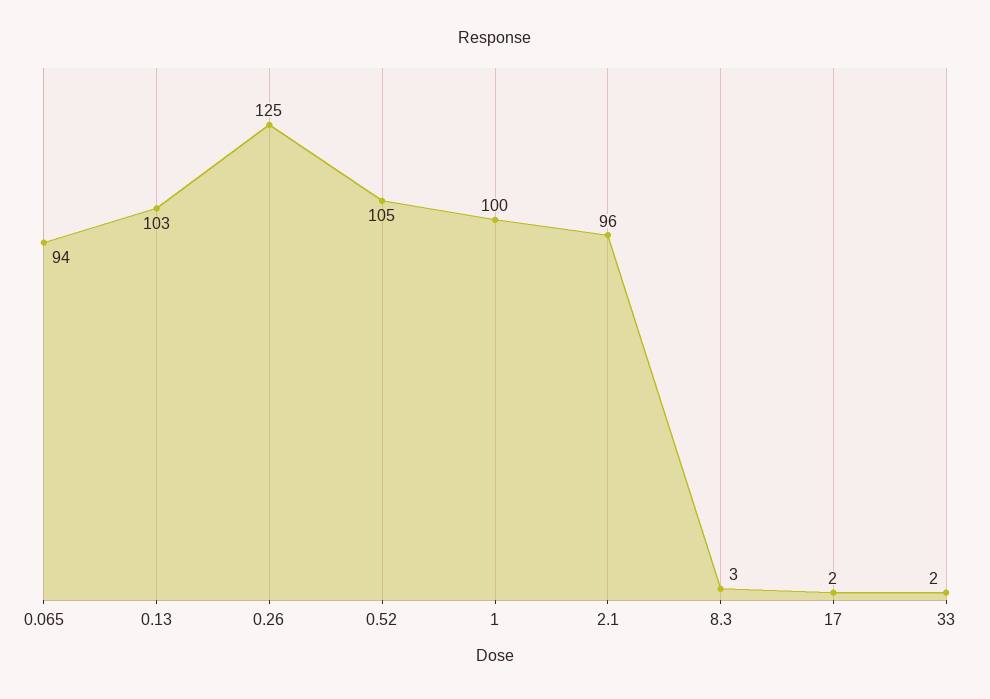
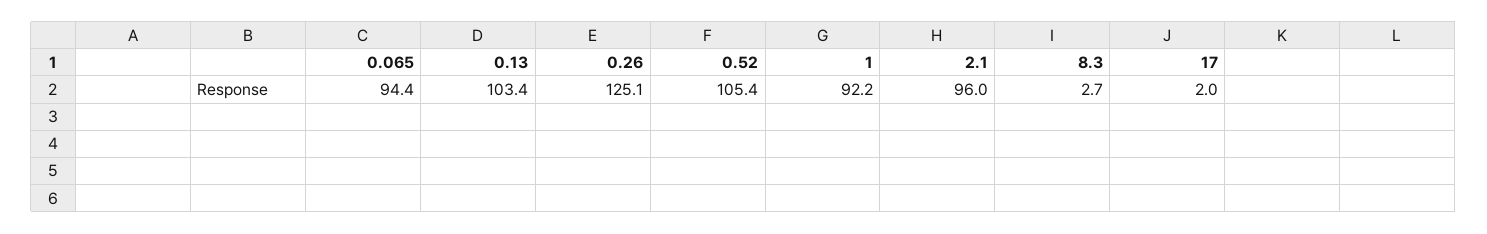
1: 100 -> 92.2
33: 2 -> none

